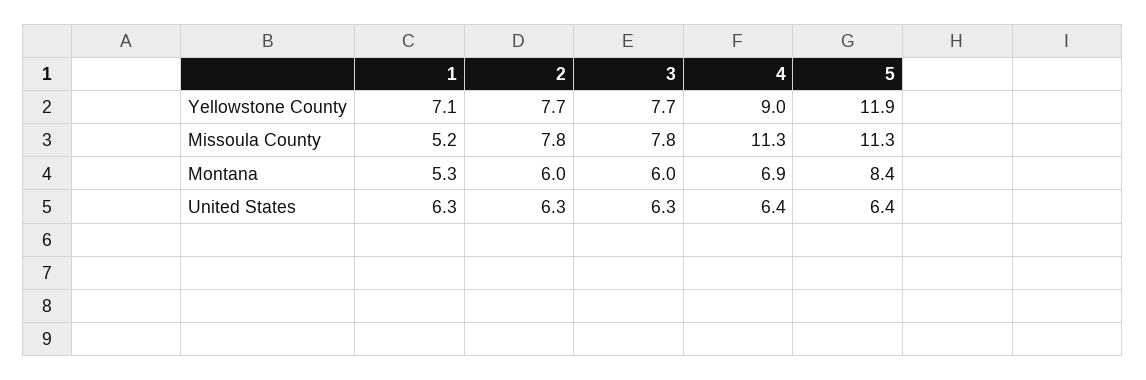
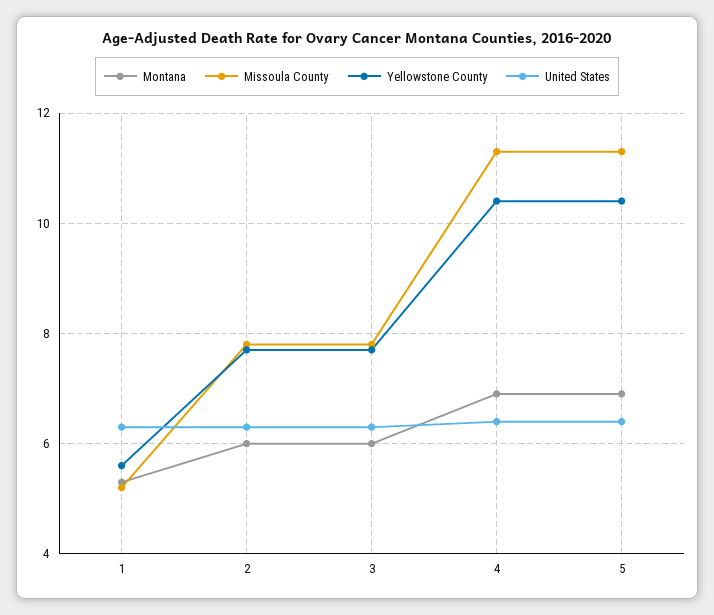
Yellowstone County, 1: 7.1 -> 5.5
Yellowstone County, 4: 9 -> 10.5
Yellowstone County, 5: 11.9 -> 10.5
Montana, 5: 8.4 -> 7

